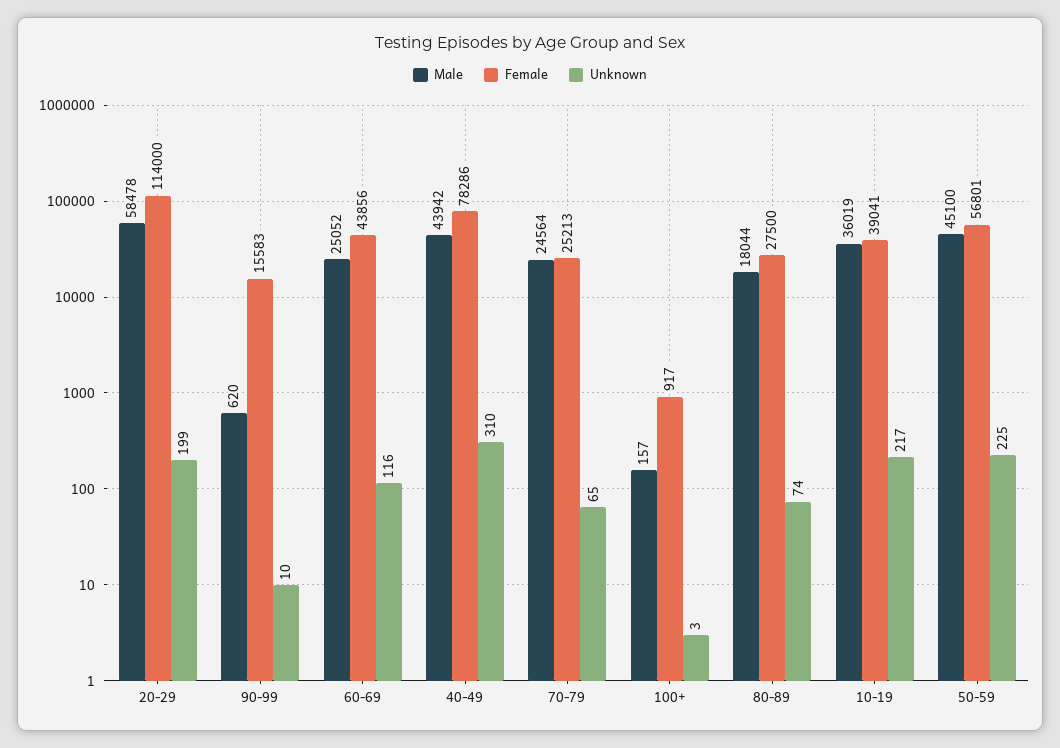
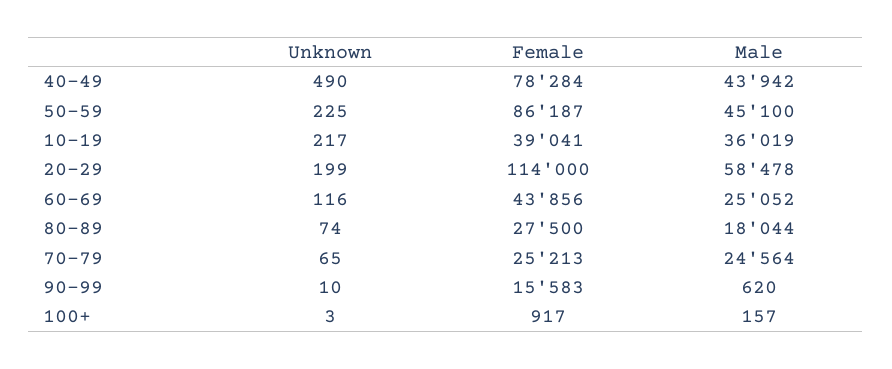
Female, 40-49: 78286 -> 78284
Unknown, 40-49: 310 -> 490
Female, 50-59: 56801 -> 86187

